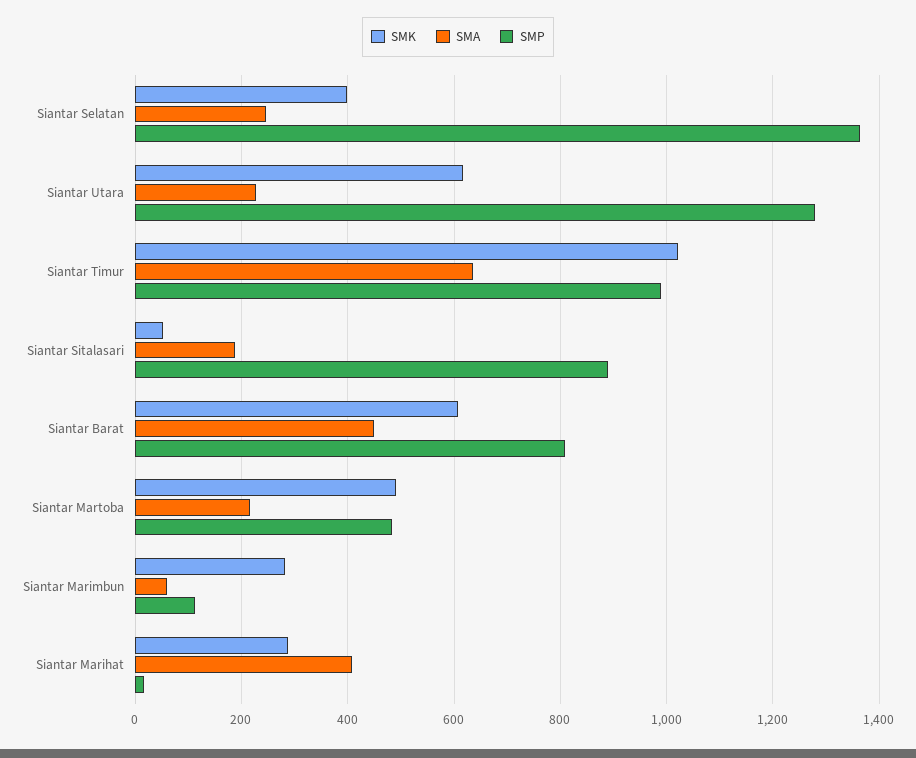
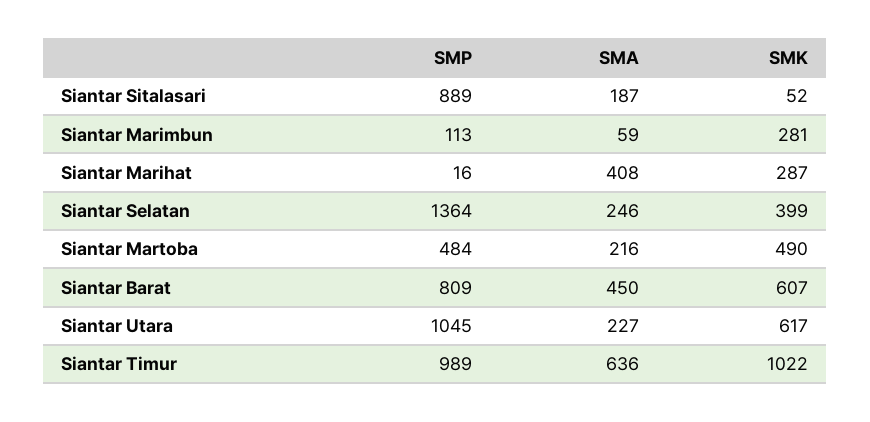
SMP, Siantar Utara: 1280 -> 1045

